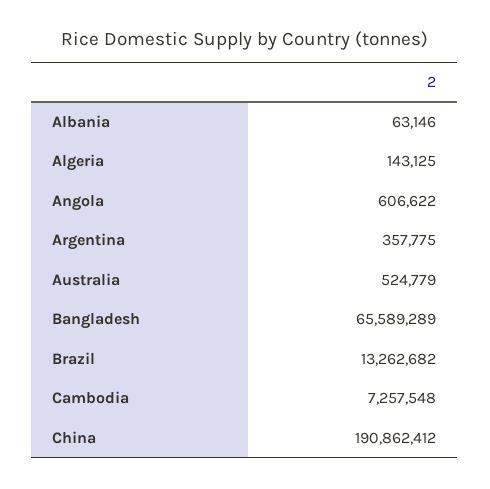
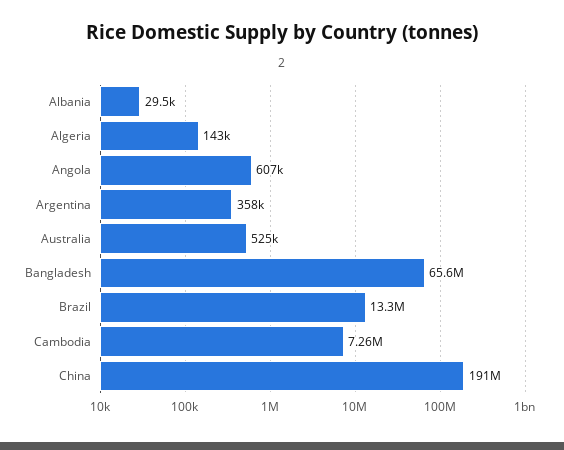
Albania: 63146 -> 29500

